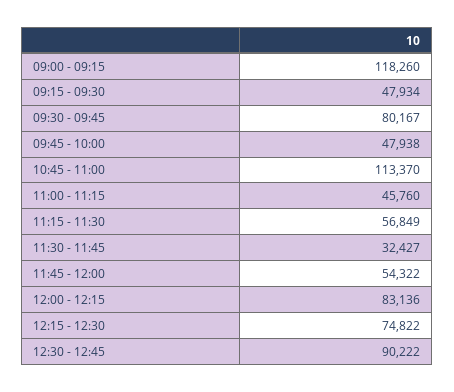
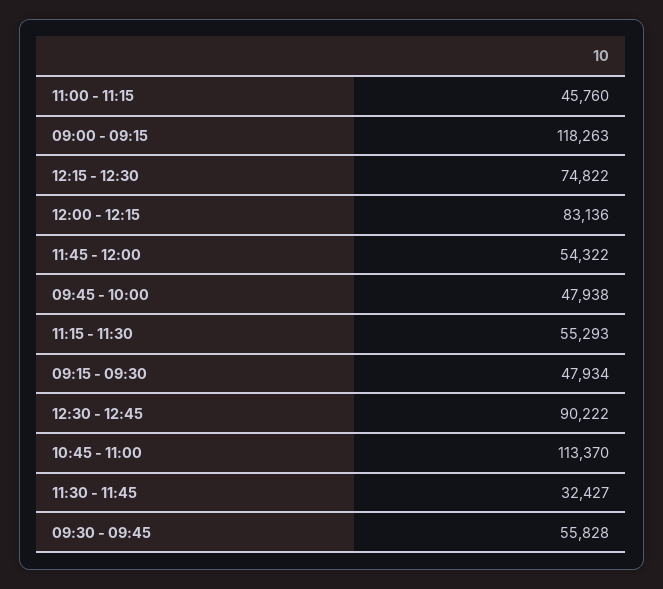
09:00 - 09:15: 118260 -> 118263
09:30 - 09:45: 80167 -> 55828
11:15 - 11:30: 56849 -> 55293

